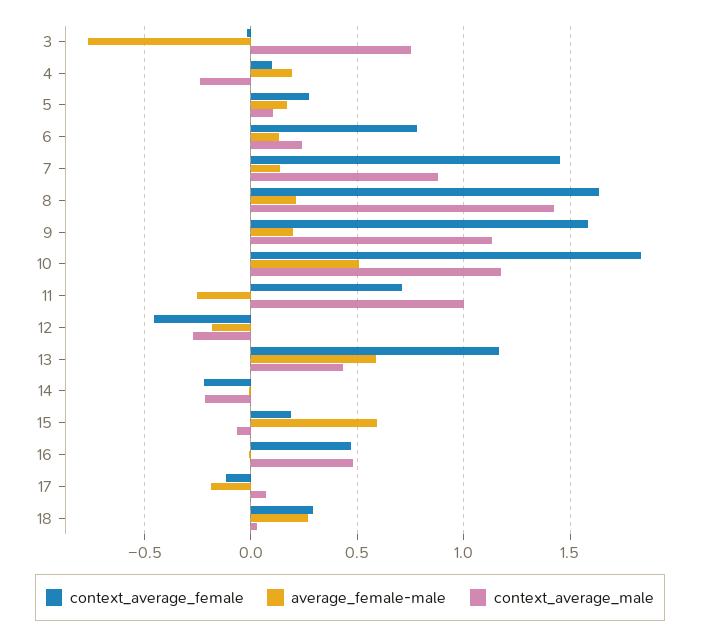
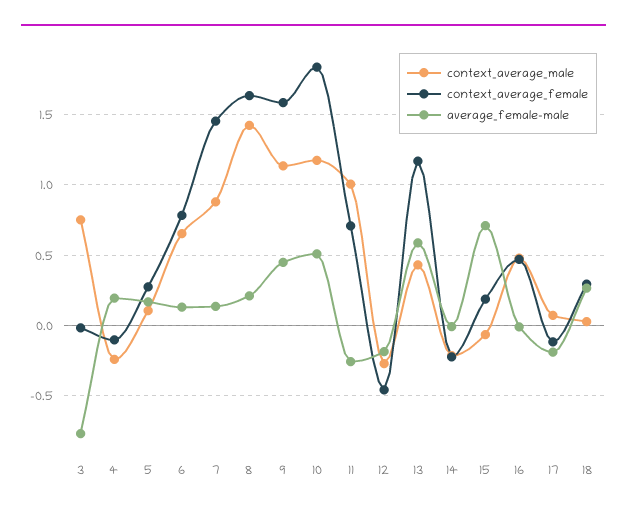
context_average_female, 4: 0.1 -> -0.1
context_average_male, 6: 0.25 -> 0.65
average_female-male, 9: 0.2 -> 0.45
average_female-male, 15: 0.6 -> 0.7

